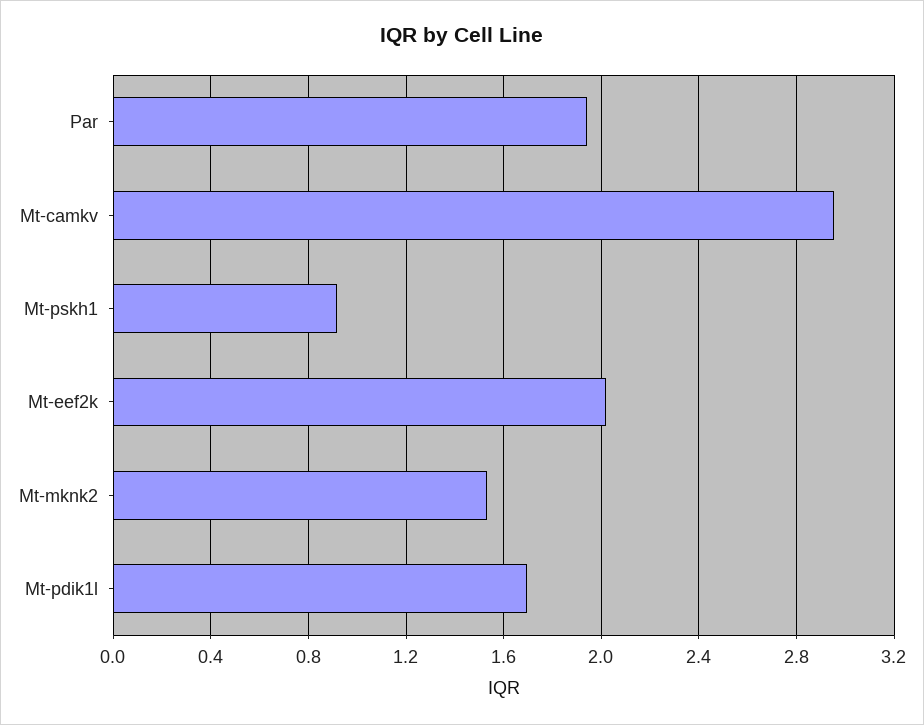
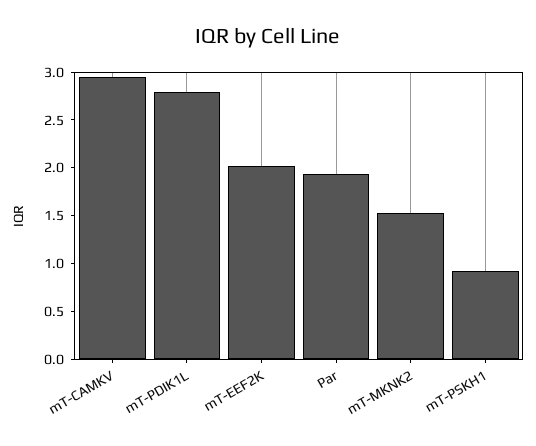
Mt-pdik1l: 1.7 -> 2.8

